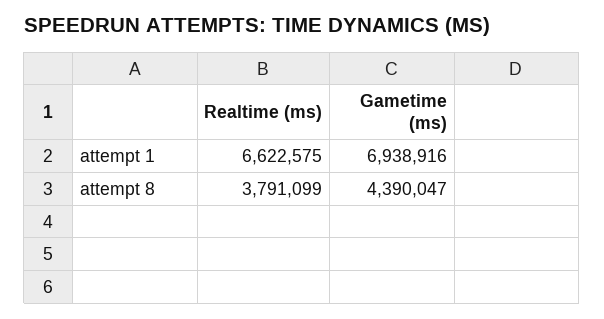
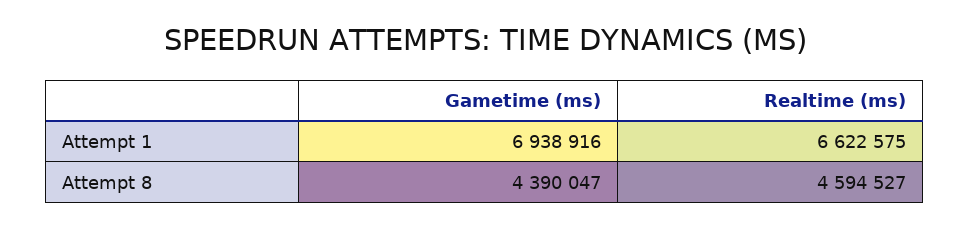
Realtime (ms), attempt 8: 3791099 -> 4594527

